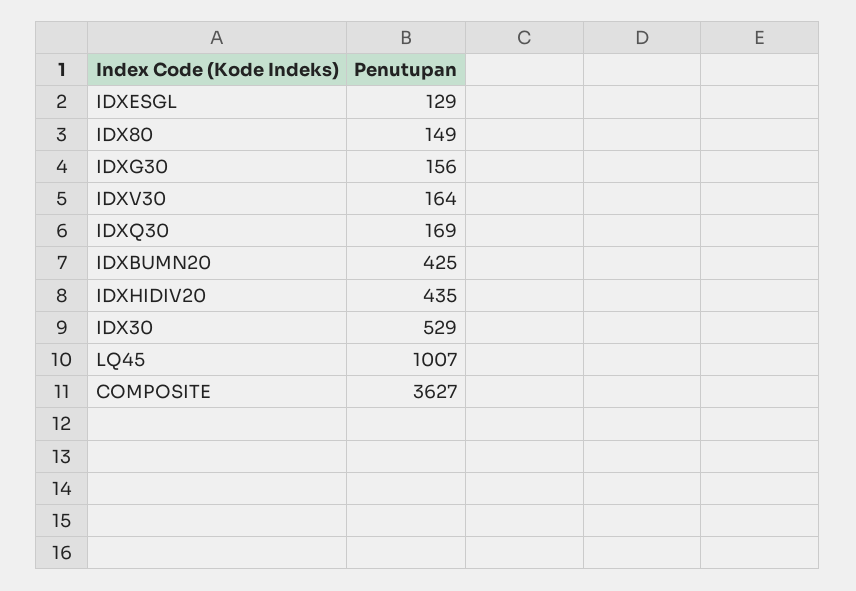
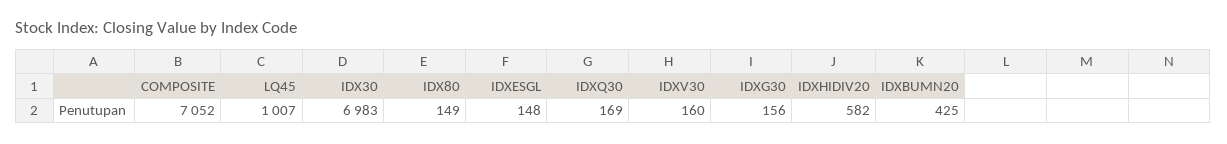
IDXESGL: 129 -> 148
IDXV30: 164 -> 160
IDXHIDIV20: 435 -> 582
IDX30: 529 -> 6983
COMPOSITE: 3627 -> 7052

